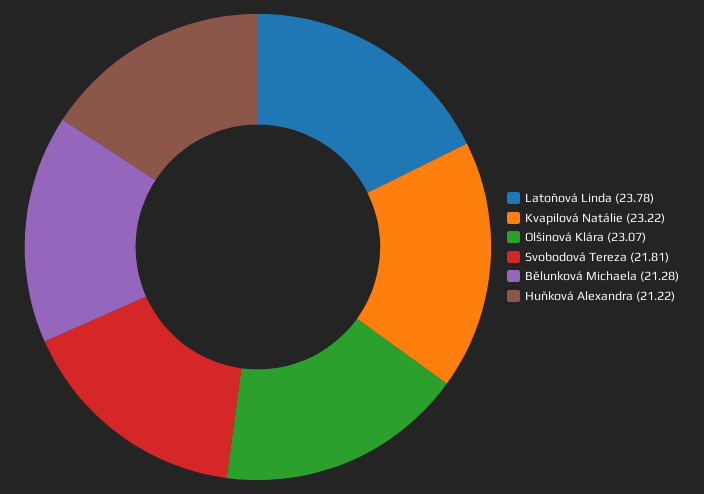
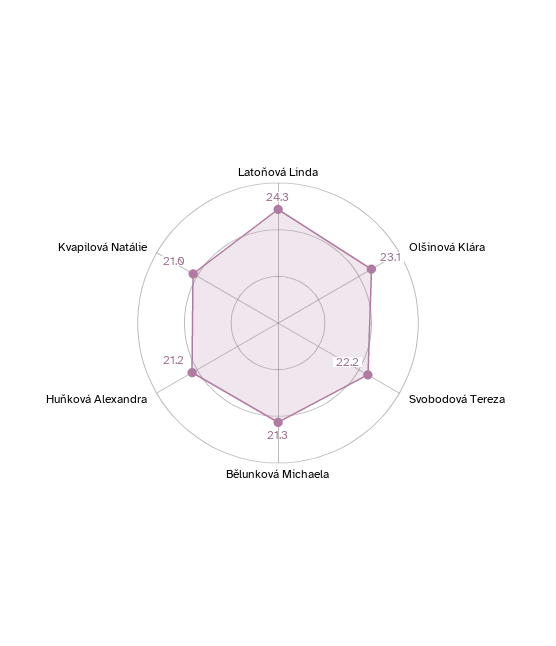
Latoňová Linda: 23.78 -> 24.3
Kvapilová Natálie: 23.22 -> 21
Svobodová Tereza: 21.81 -> 22.2

